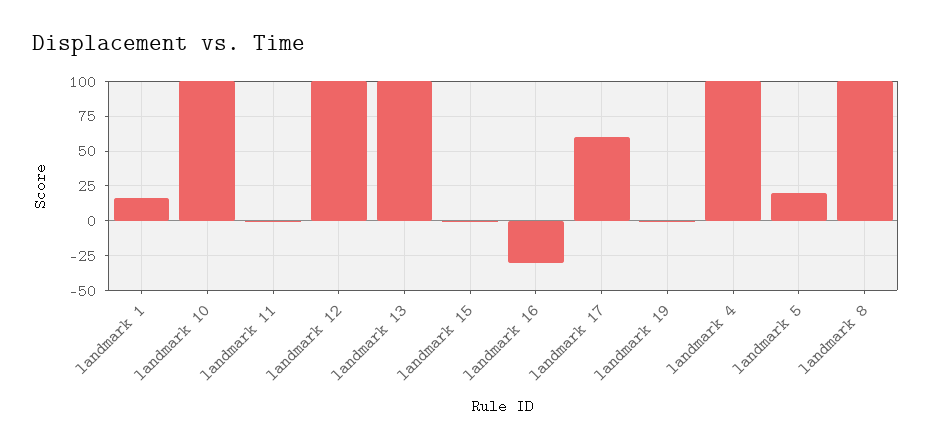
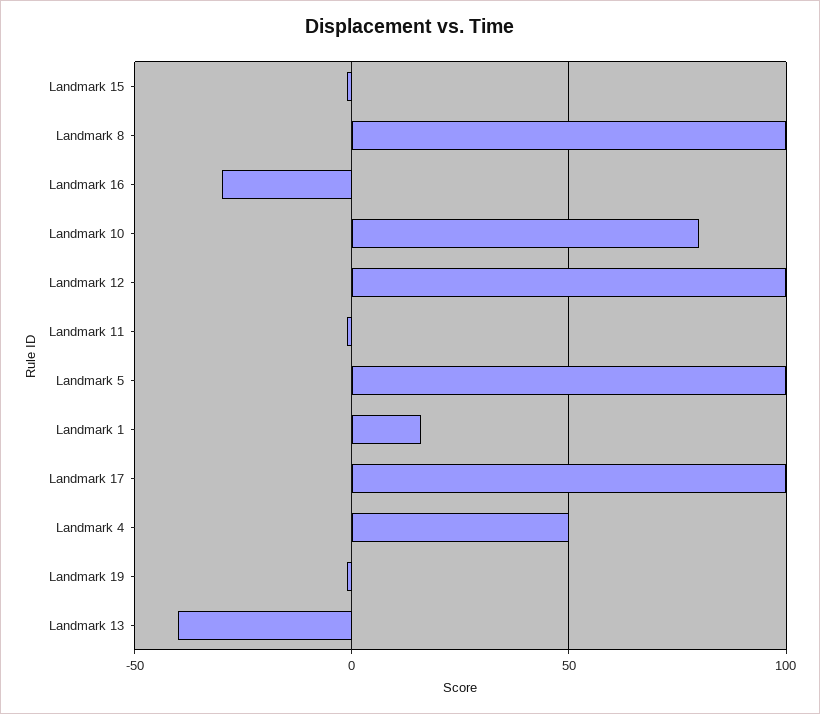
landmark 10: 100 -> 80
landmark 13: 100 -> -40
landmark 17: 60 -> 100
landmark 4: 100 -> 50
landmark 5: 20 -> 100

